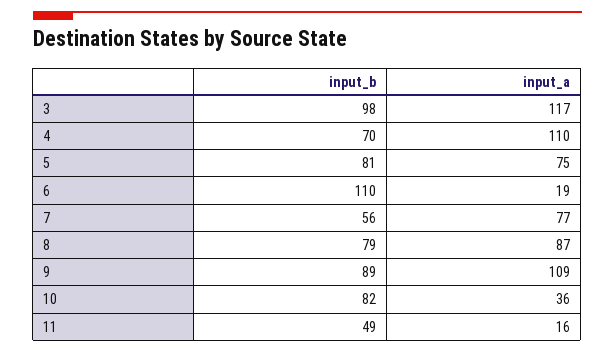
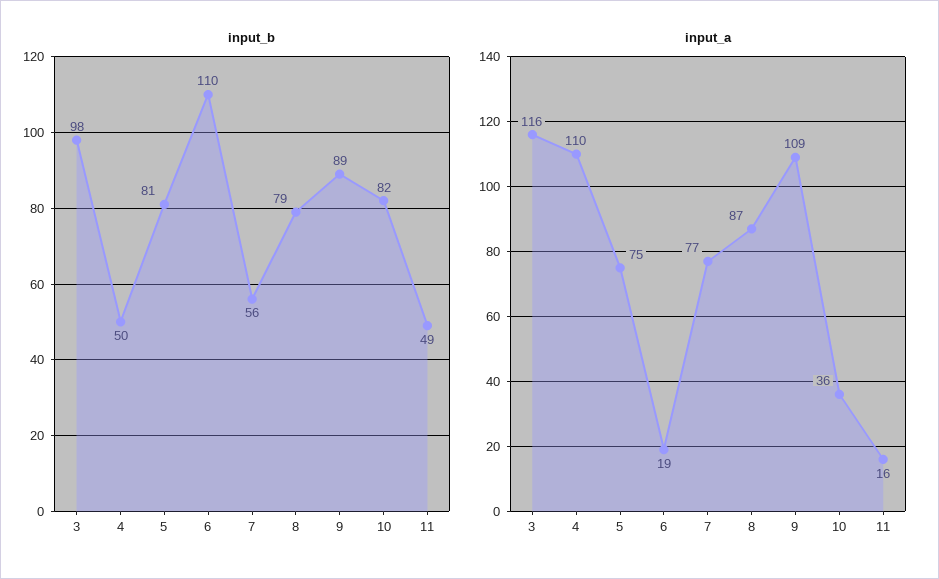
input_a, 3: 117 -> 116
input_b, 4: 70 -> 50

